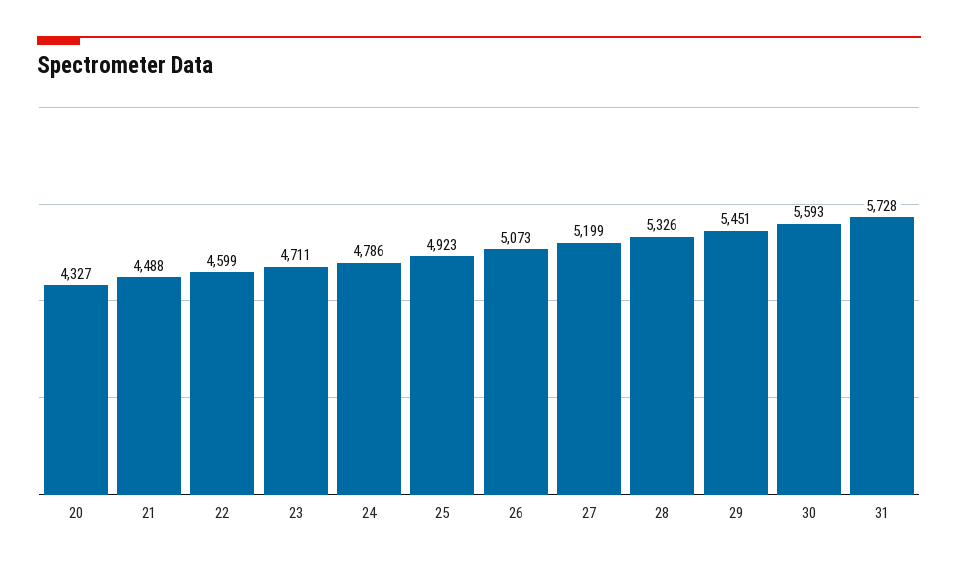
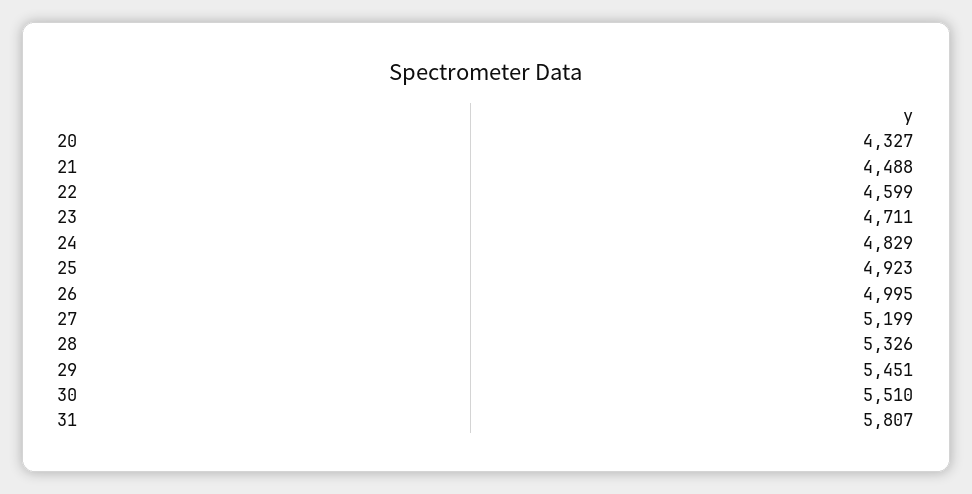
24: 4786 -> 4829
26: 5073 -> 4995
30: 5593 -> 5510
31: 5728 -> 5807

